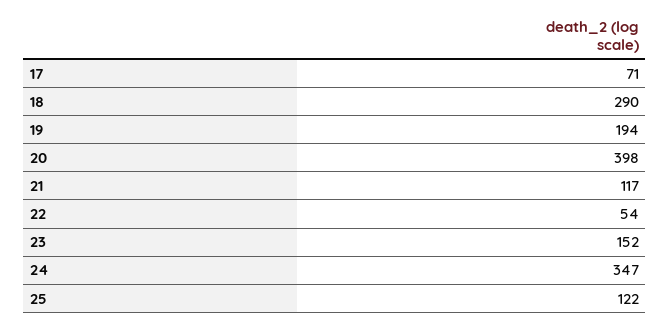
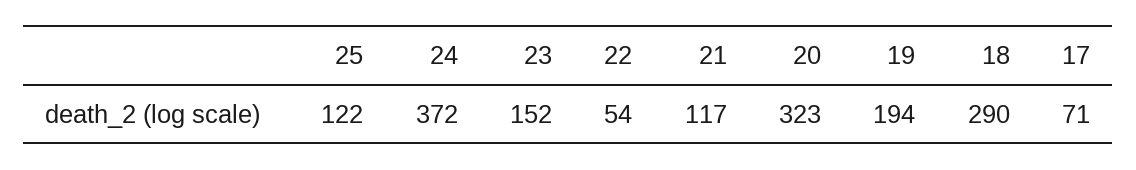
20: 398 -> 323
24: 347 -> 372

